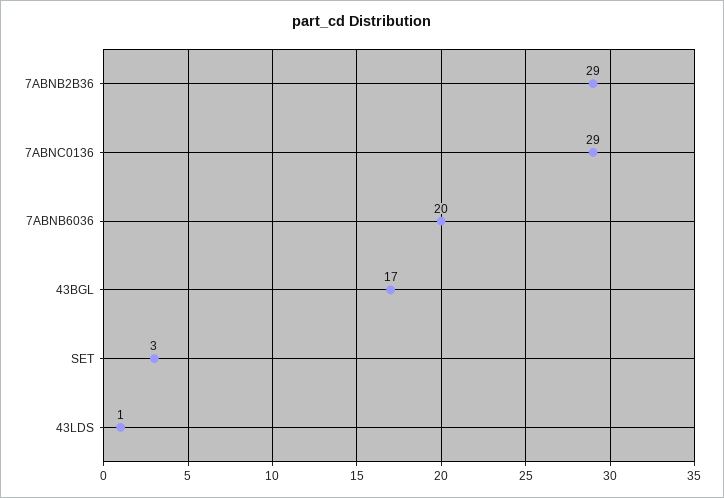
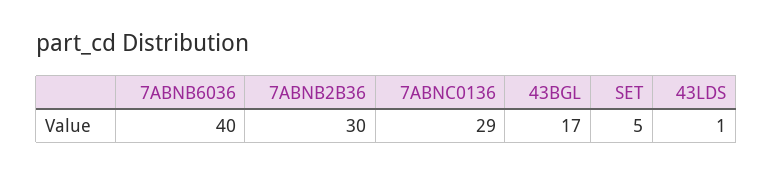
7ABNB2B36: 29 -> 30
7ABNB6036: 20 -> 40
SET: 3 -> 5

